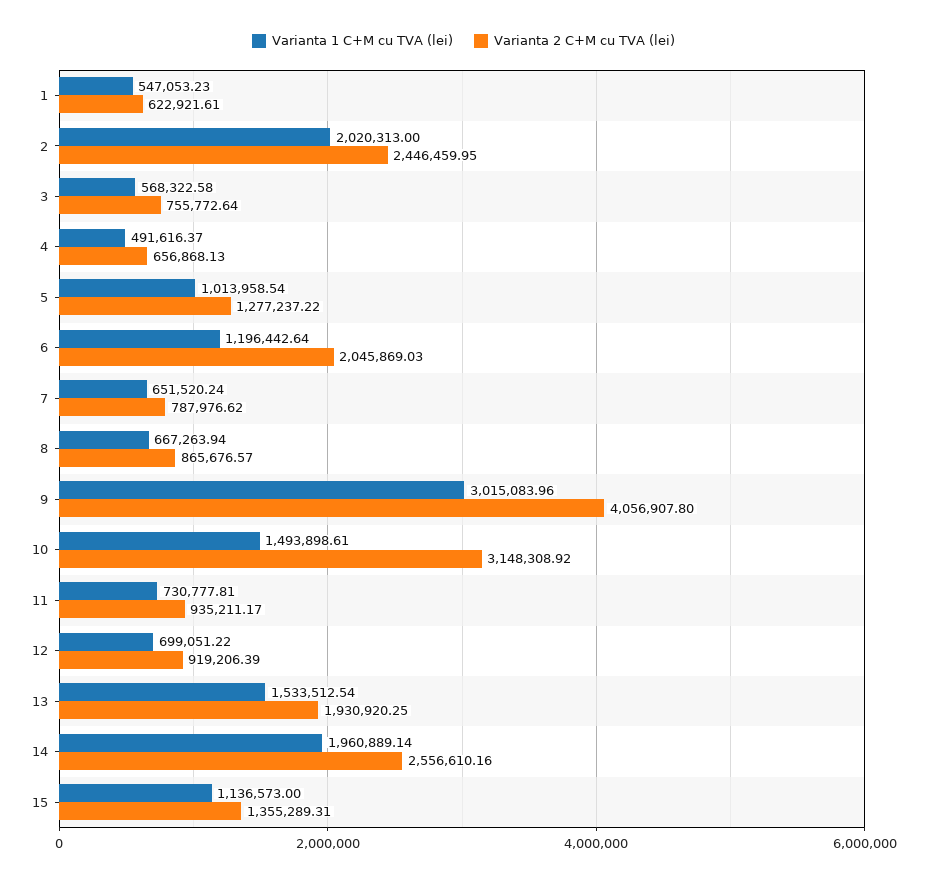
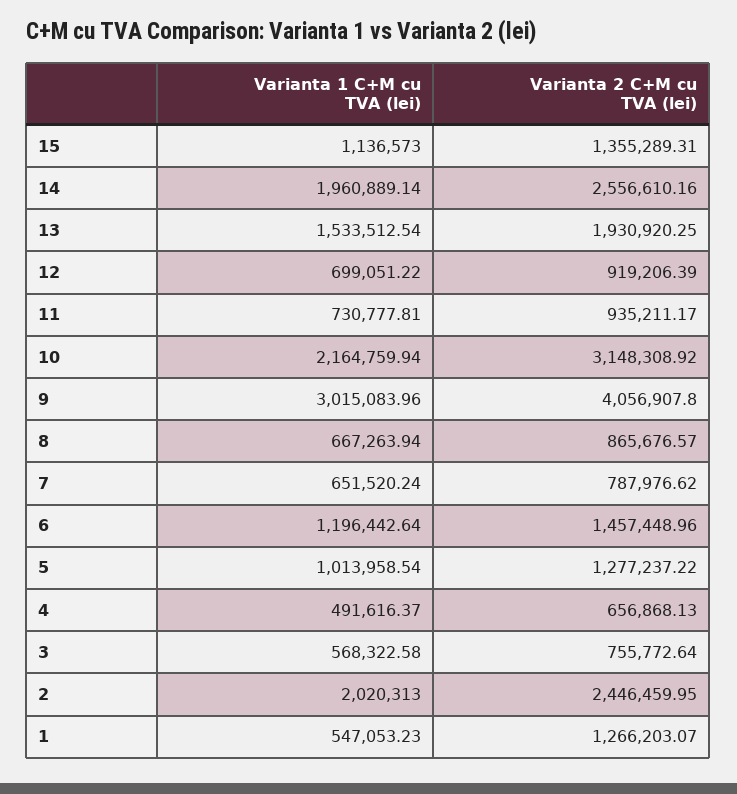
Varianta 2 C+M cu TVA (lei), 1: 622921.61 -> 1266203.07
Varianta 2 C+M cu TVA (lei), 6: 2045869.03 -> 1457448.96
Varianta 1 C+M cu TVA (lei), 10: 1493898.61 -> 2164759.94

